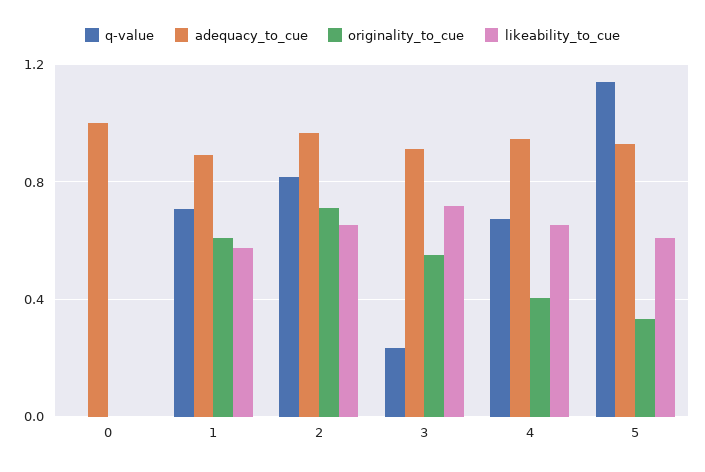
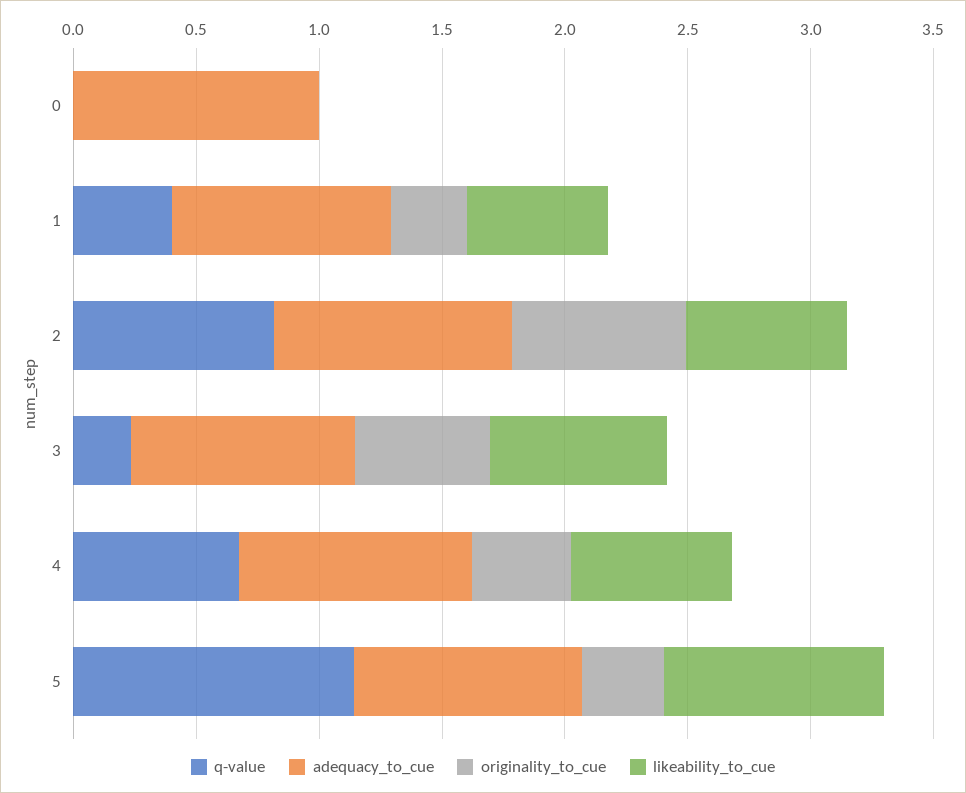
q-value, 1: 0.7 -> 0.4
originality_to_cue, 1: 0.6 -> 0.3
likeability_to_cue, 5: 0.6 -> 0.9

